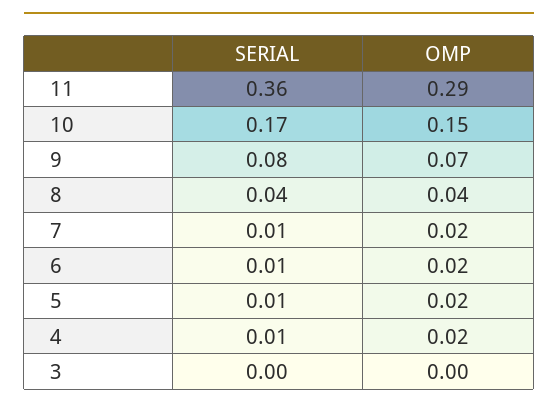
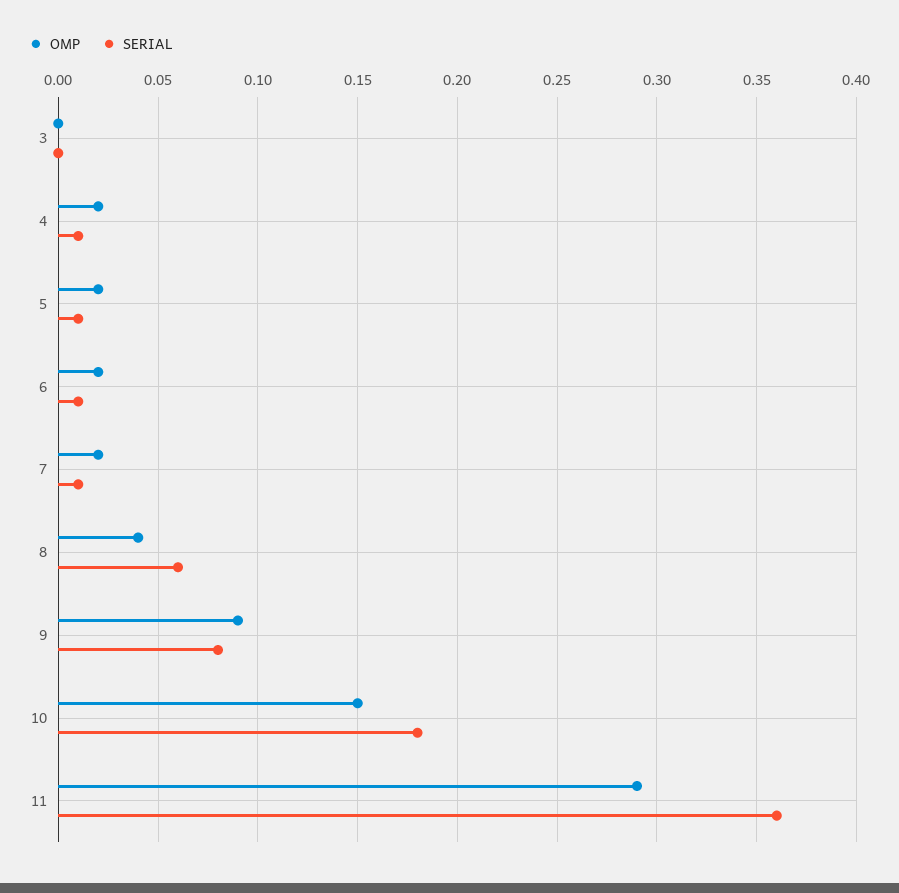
SERIAL, 10: 0.17 -> 0.18
OMP, 9: 0.07 -> 0.09
SERIAL, 8: 0.04 -> 0.06

